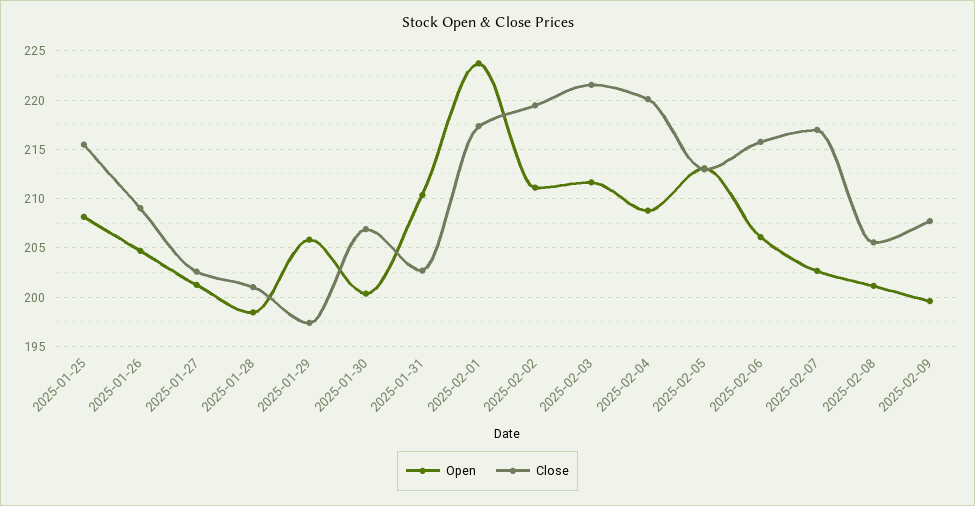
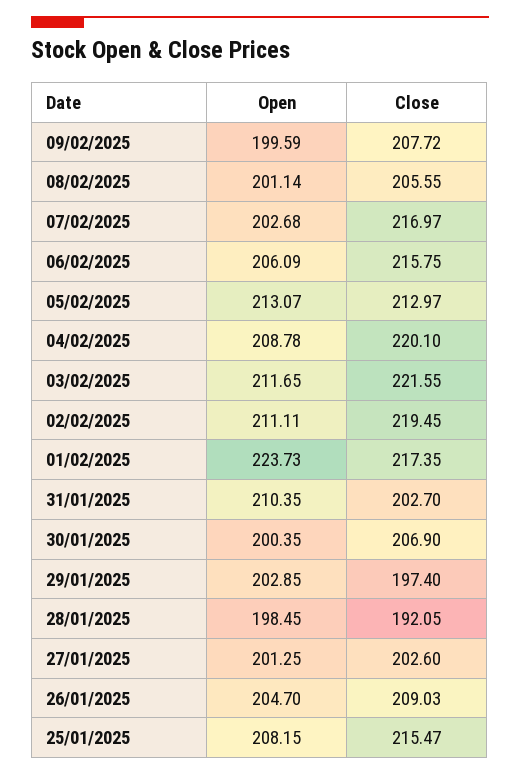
Close, 2025-01-28: 201 -> 192.05
Open, 2025-01-29: 206 -> 202.85

